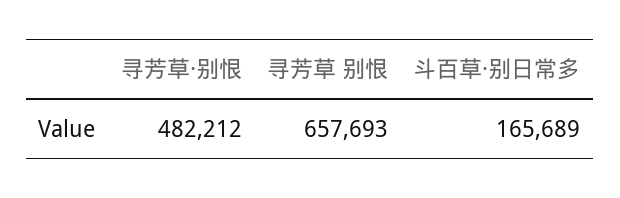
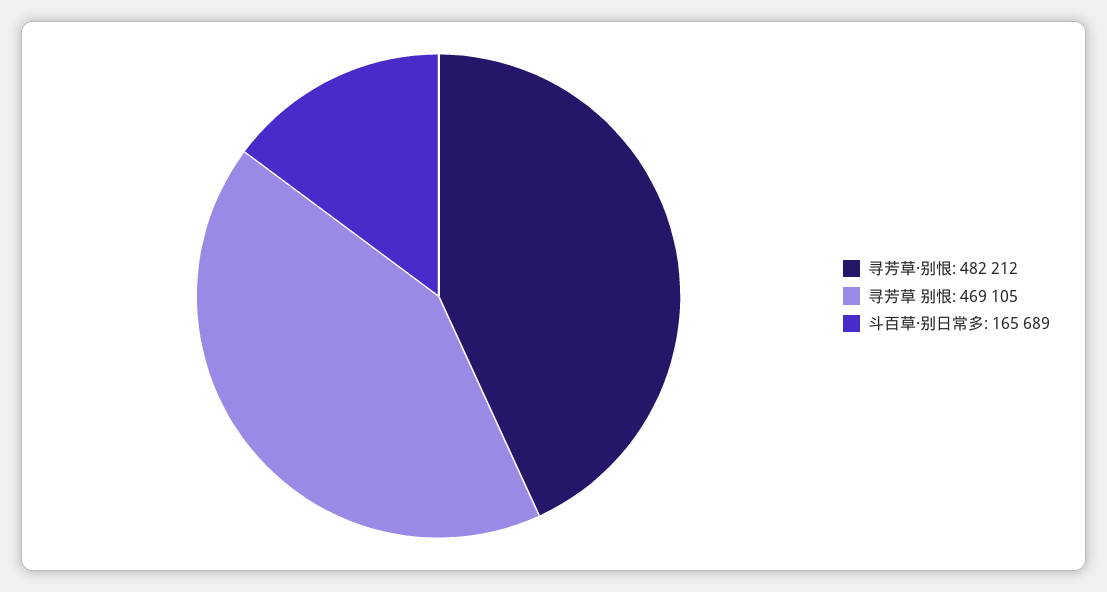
寻芳草 别恨: 657693 -> 469105

